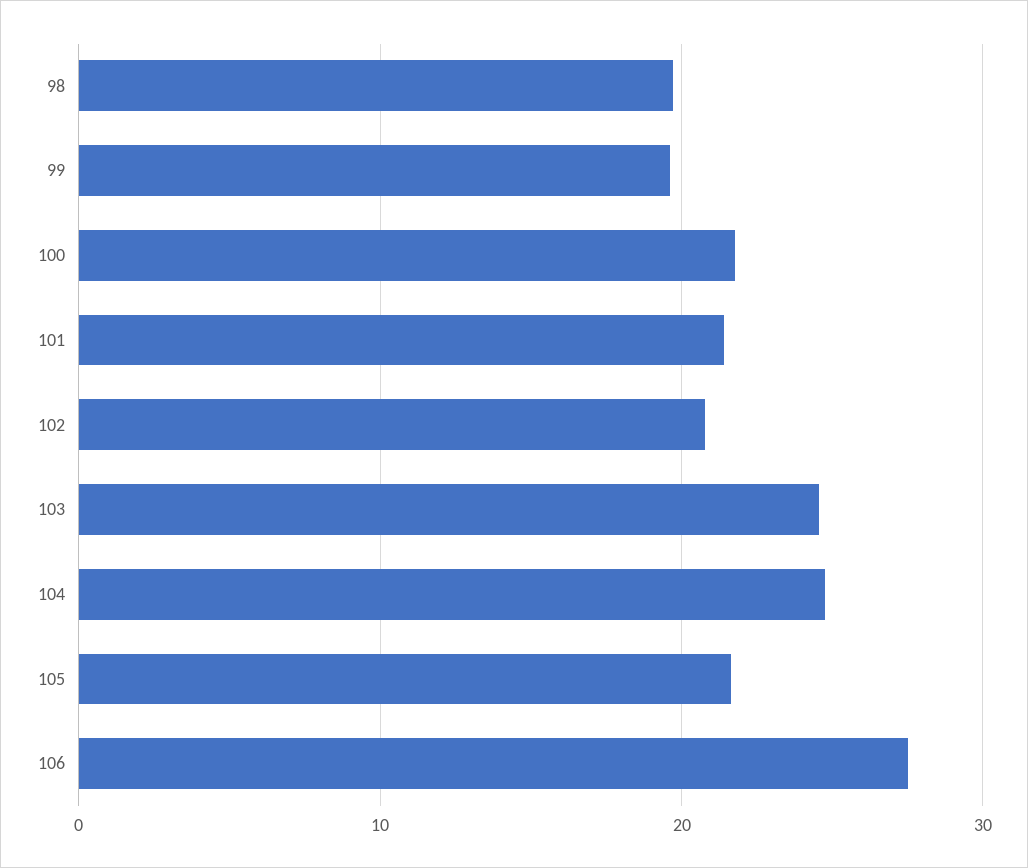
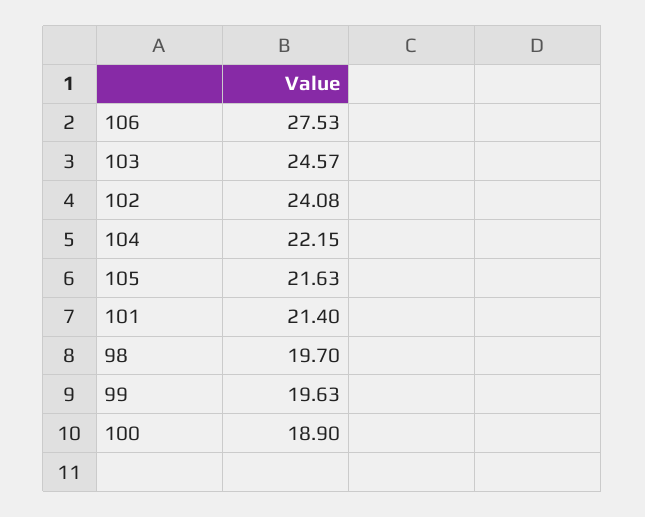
100: 22 -> 18.9
102: 21 -> 24.08
104: 25 -> 22.15

